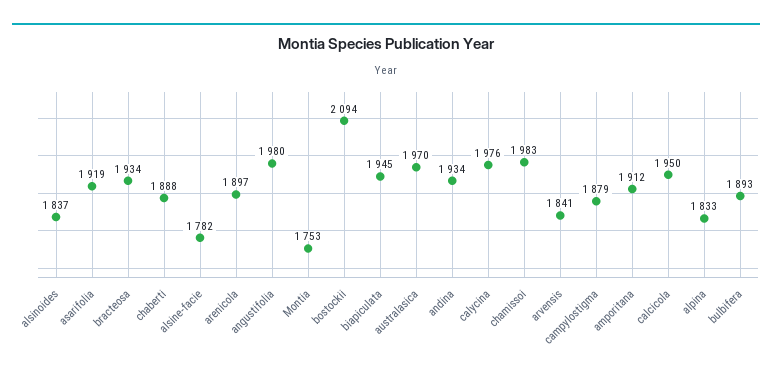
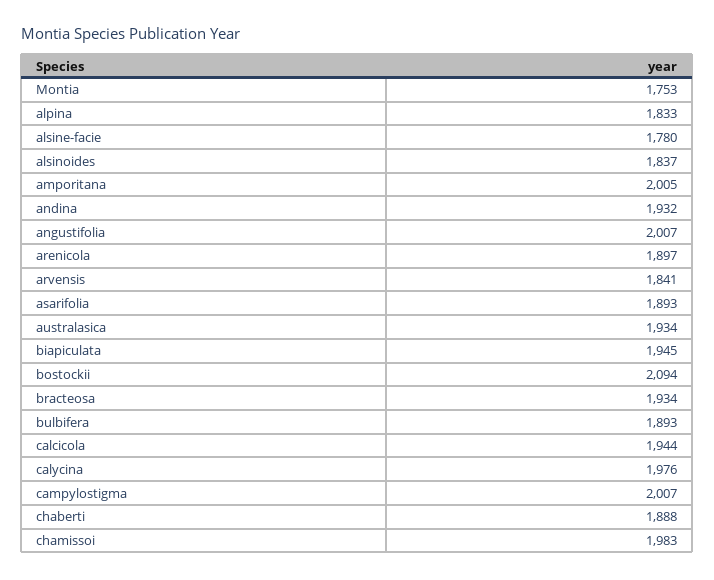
asarifolia: 1919 -> 1893
alsine-facie: 1782 -> 1780
angustifolia: 1980 -> 2007
australasica: 1970 -> 1934
andina: 1934 -> 1932
campylostigma: 1879 -> 2007
amporitana: 1912 -> 2005
calcicola: 1950 -> 1944

